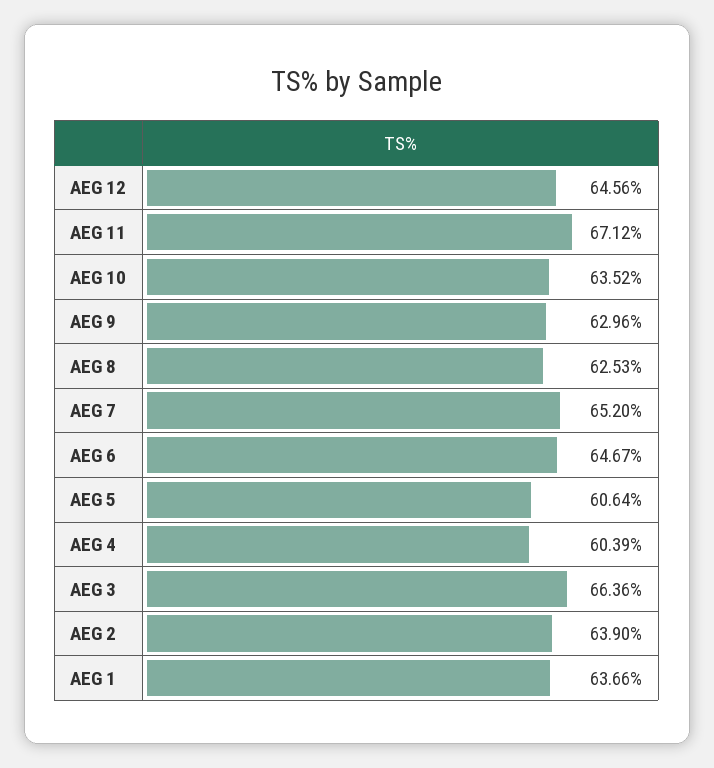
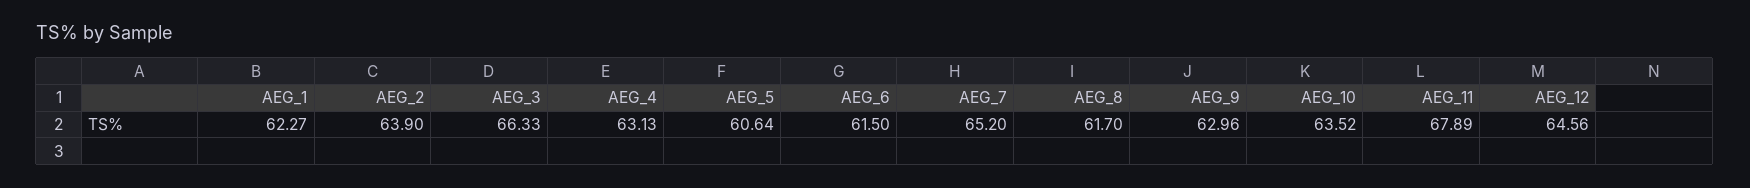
AEG 11: 67.12 -> 67.89
AEG 8: 62.53 -> 61.7
AEG 6: 64.67 -> 61.5
AEG 4: 60.39 -> 63.13
AEG 3: 66.36 -> 66.33
AEG 1: 63.66 -> 62.27

